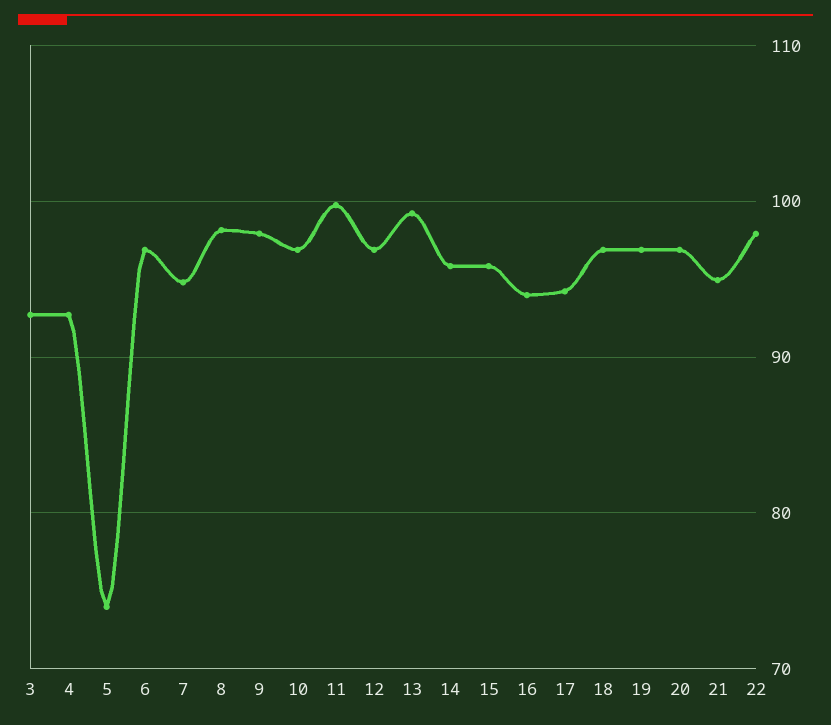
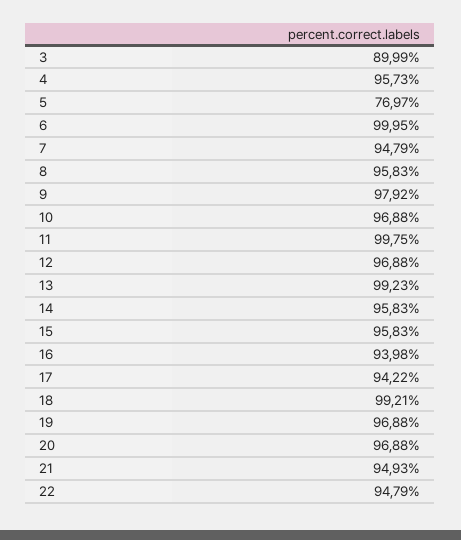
3: 93 -> 89.99
4: 93 -> 95.73
5: 74 -> 76.97
6: 97 -> 99.95
8: 98 -> 95.83
18: 97 -> 99.21
22: 98 -> 94.79

